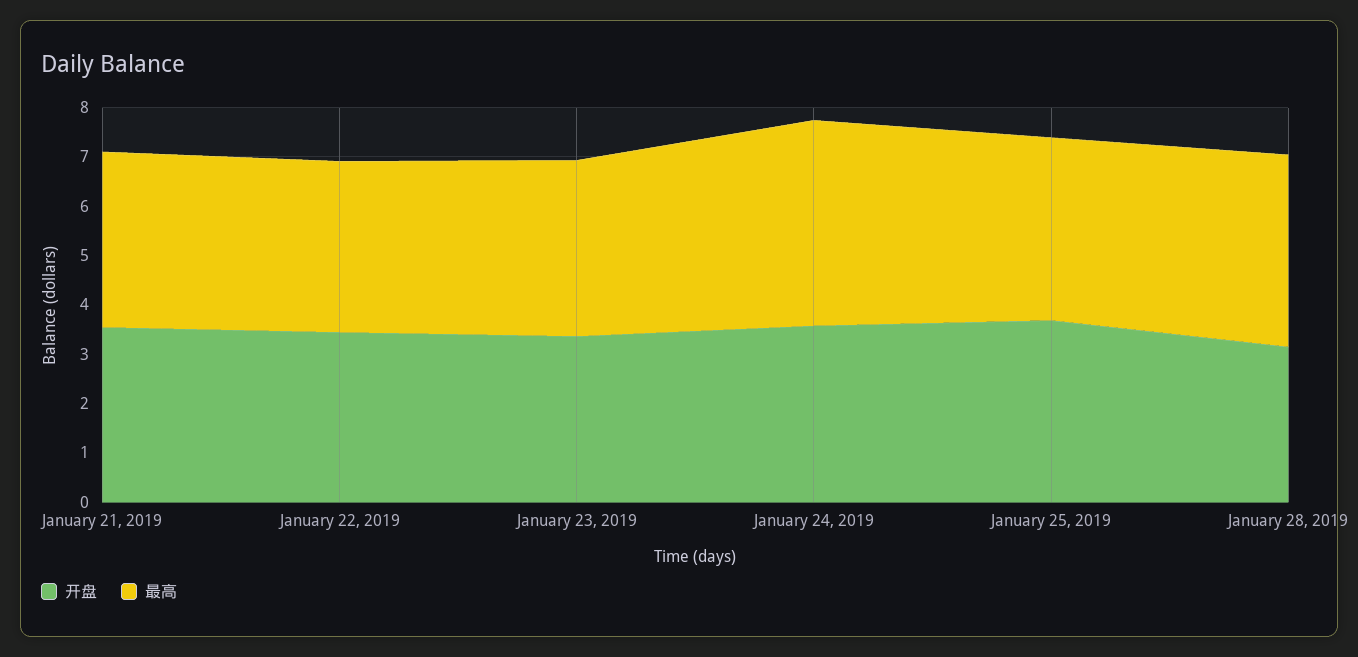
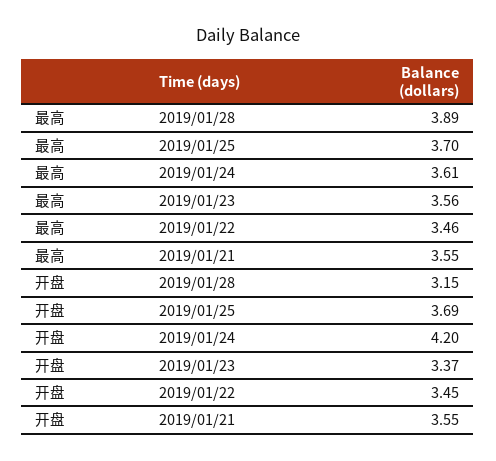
开盘, January 24, 2019: 3.6 -> 4.2
最高, January 24, 2019: 4.2 -> 3.61

